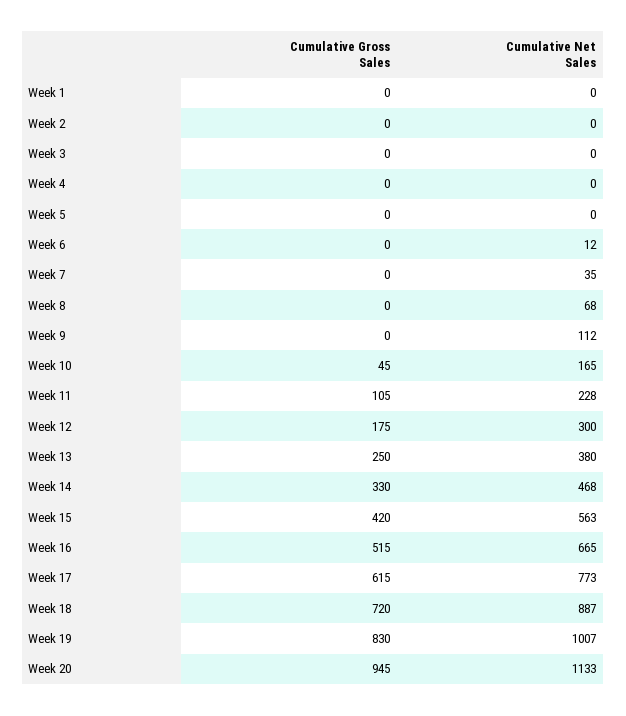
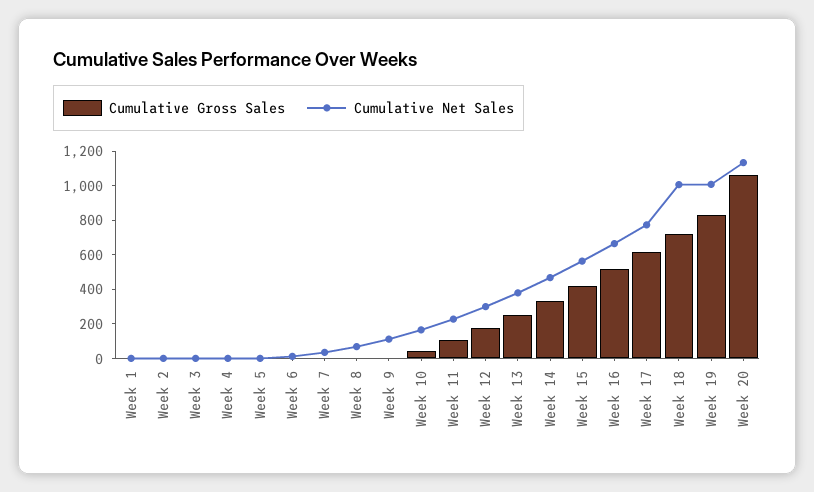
Cumulative Net Sales, Week 18: 887 -> 1000
Cumulative Gross Sales, Week 20: 945 -> 1050

